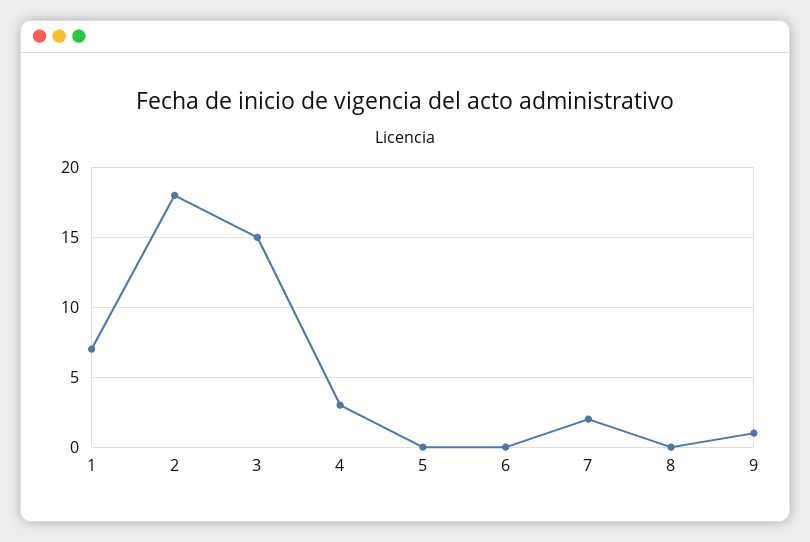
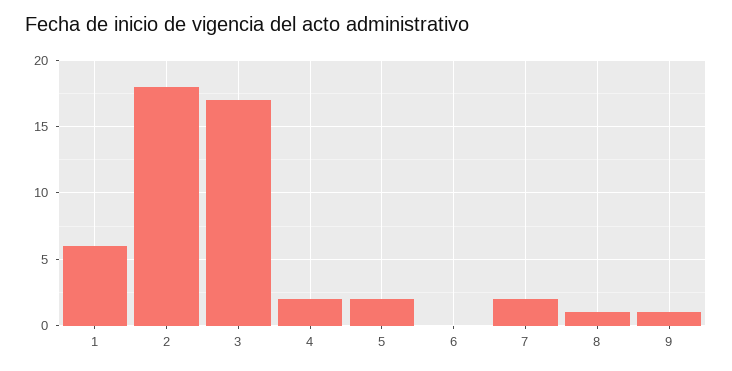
1: 7 -> 6
3: 15 -> 17
4: 3 -> 2
5: 0 -> 2
8: 0 -> 1

